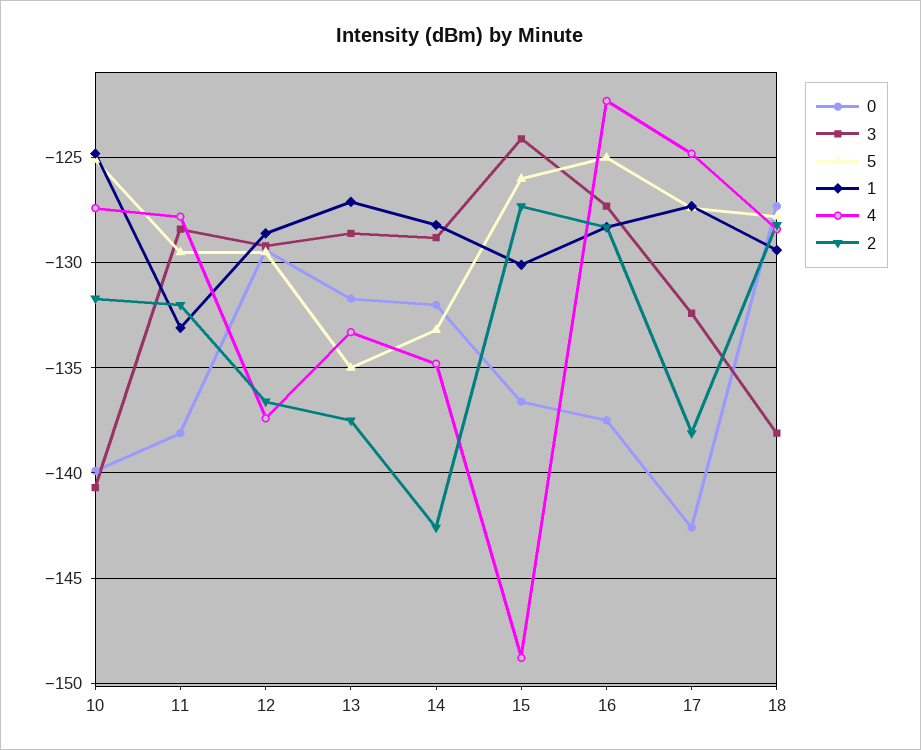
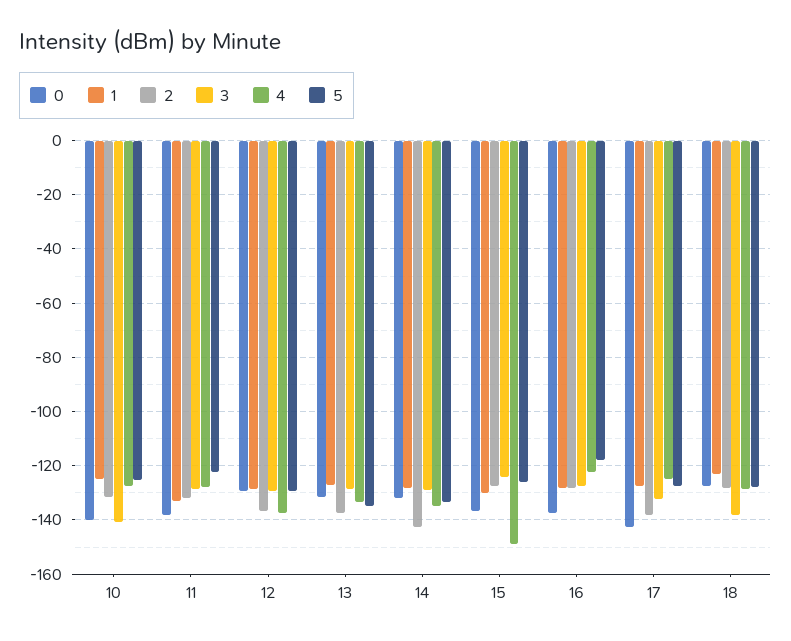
5, 11: -129.5 -> -122.5
5, 16: -125 -> -117.5
1, 18: -129.5 -> -122.5

